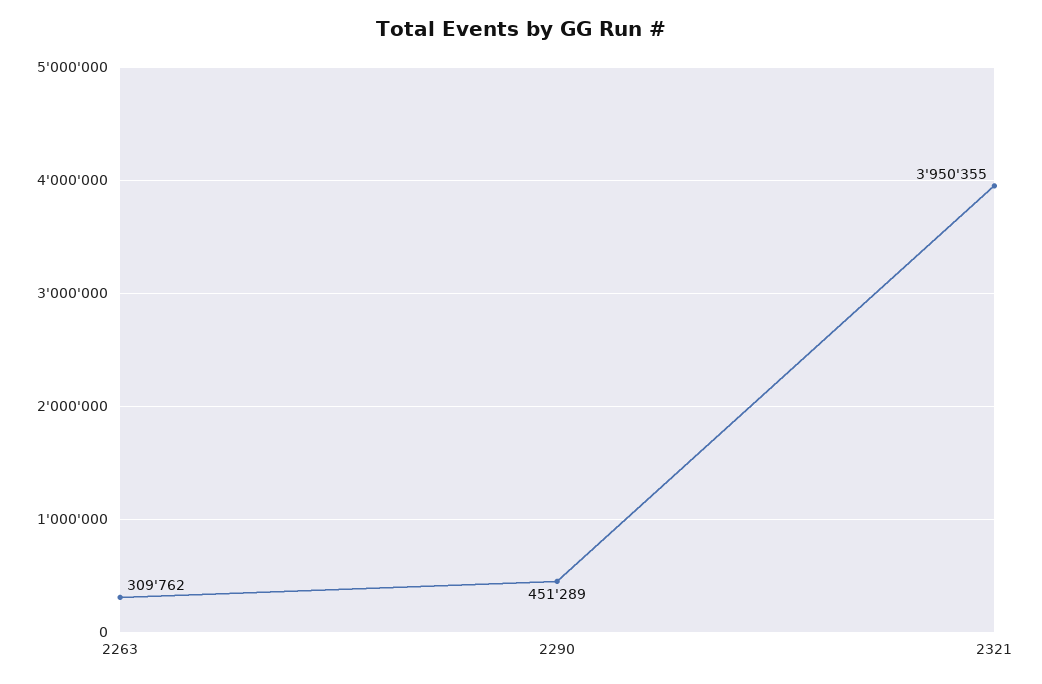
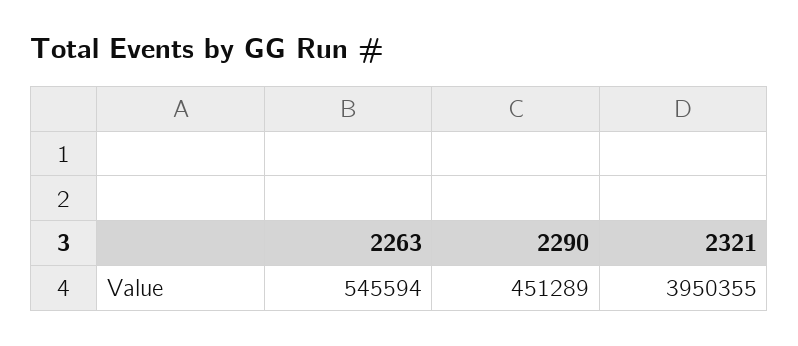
2263: 309762 -> 545594

